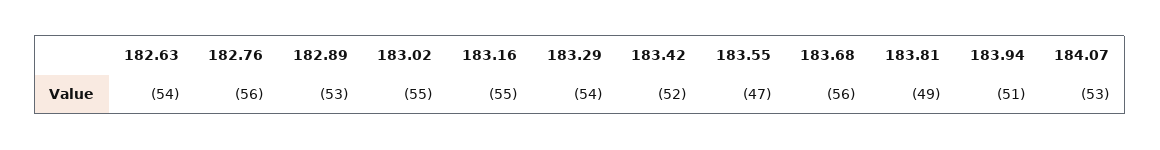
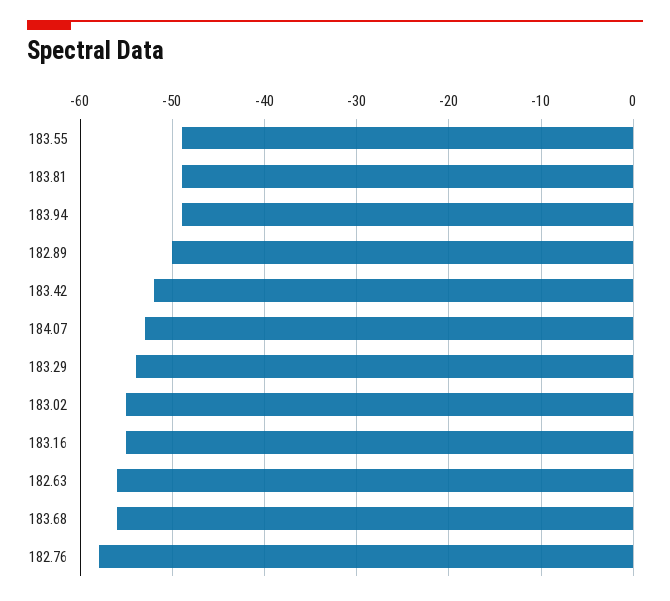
182.63: -54 -> -56
182.76: -56 -> -58
182.89: -53 -> -50
183.55: -47 -> -49
183.94: -51 -> -49

